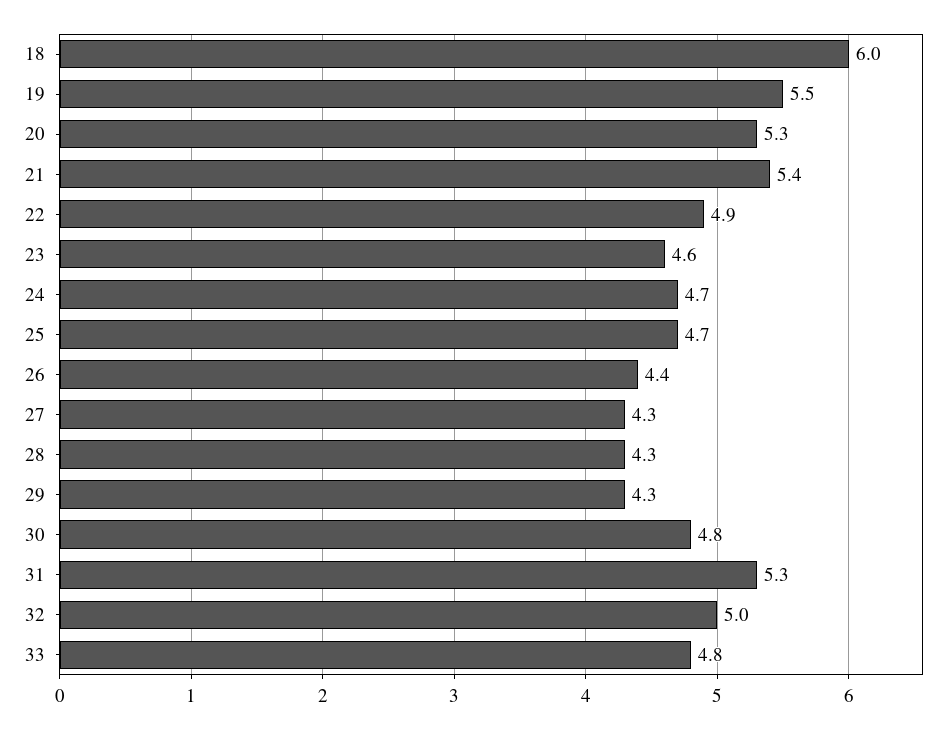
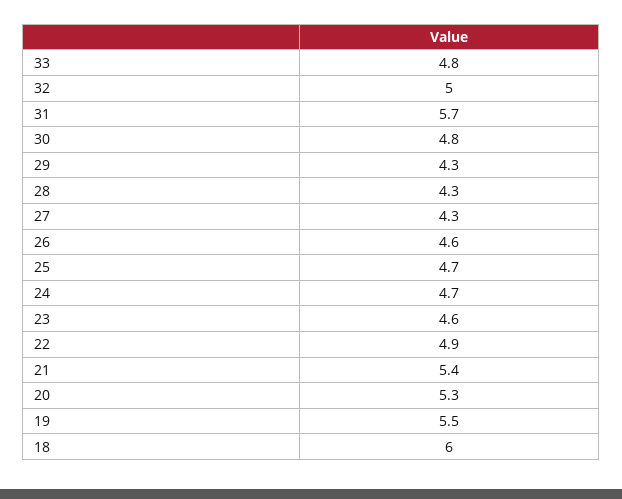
26: 4.4 -> 4.6
31: 5.3 -> 5.7

